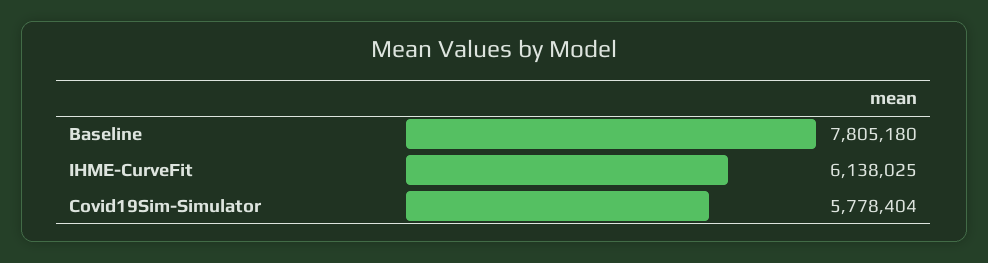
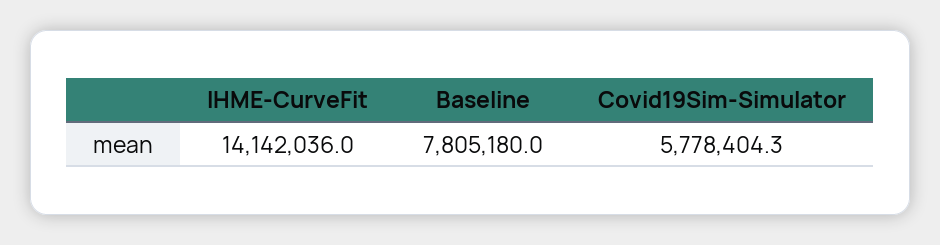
IHME-CurveFit: 6138025 -> 14142036

